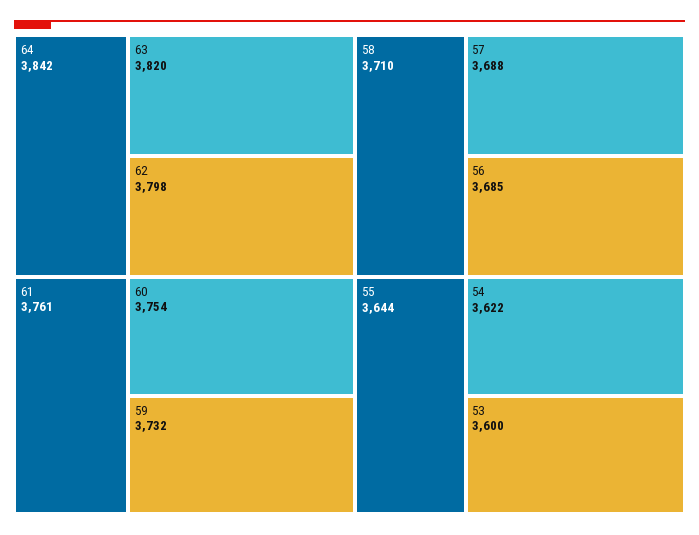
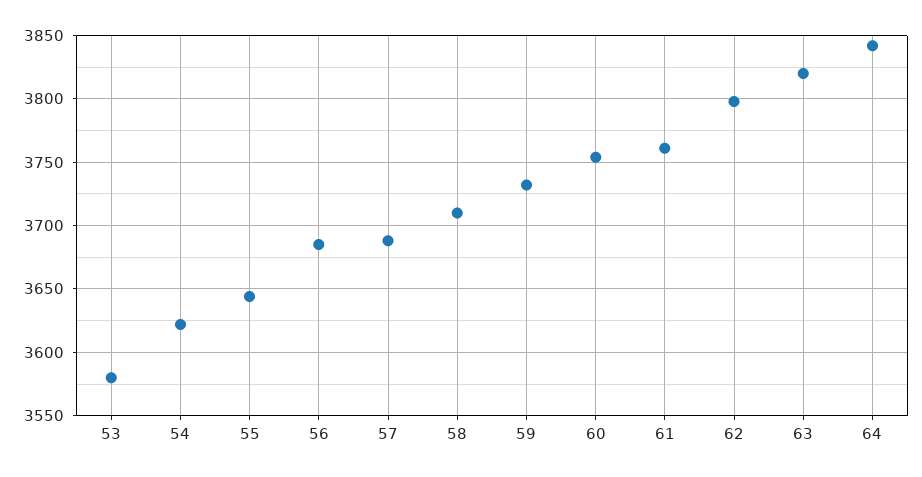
53: 3600 -> 3580

